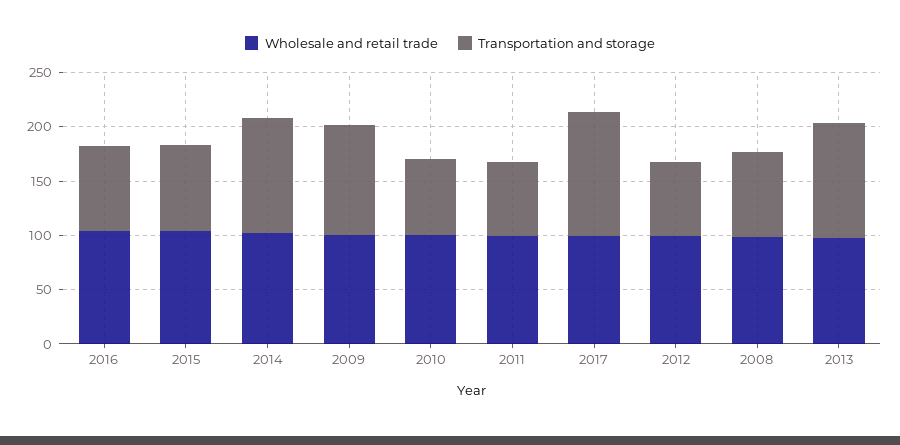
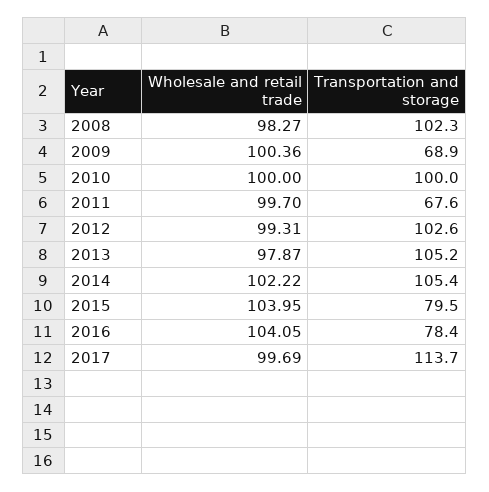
Transportation and storage, 2009: 100 -> 68.9
Transportation and storage, 2010: 70 -> 100
Transportation and storage, 2012: 70 -> 102.6
Transportation and storage, 2008: 80 -> 102.3

